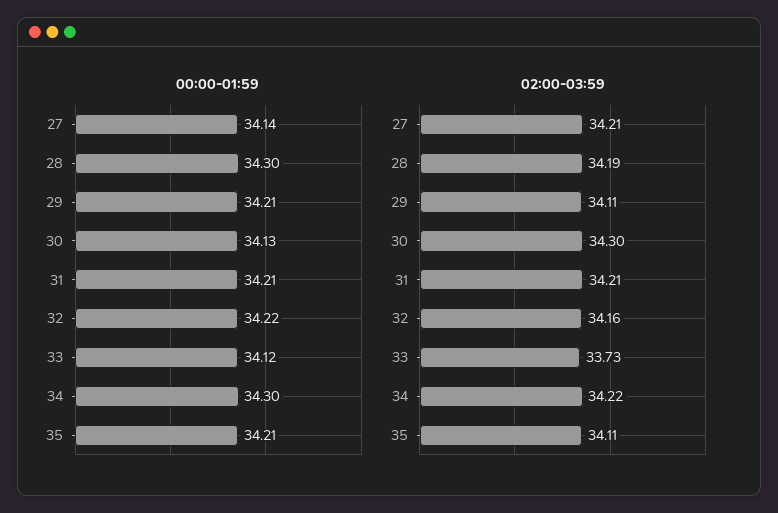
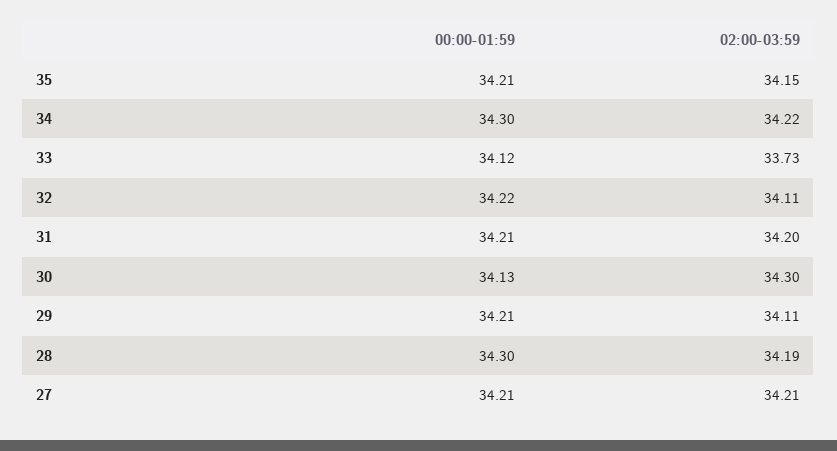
00:00-01:59, 27: 34.14 -> 34.21
02:00-03:59, 31: 34.21 -> 34.2
02:00-03:59, 32: 34.16 -> 34.11
02:00-03:59, 35: 34.11 -> 34.15

